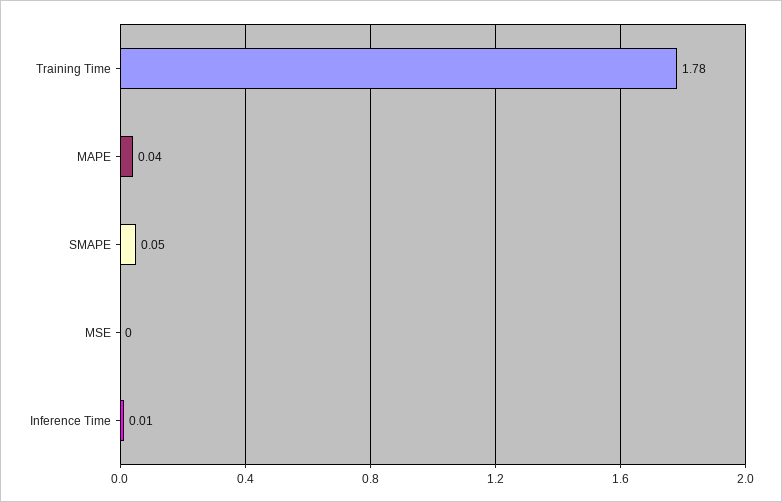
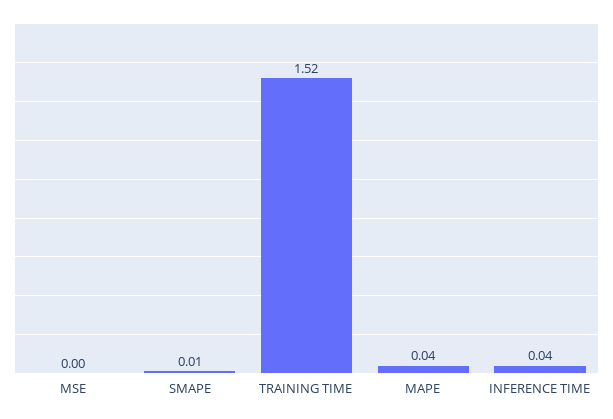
Training Time: 1.78 -> 1.52
SMAPE: 0.05 -> 0.01
Inference Time: 0.01 -> 0.04

